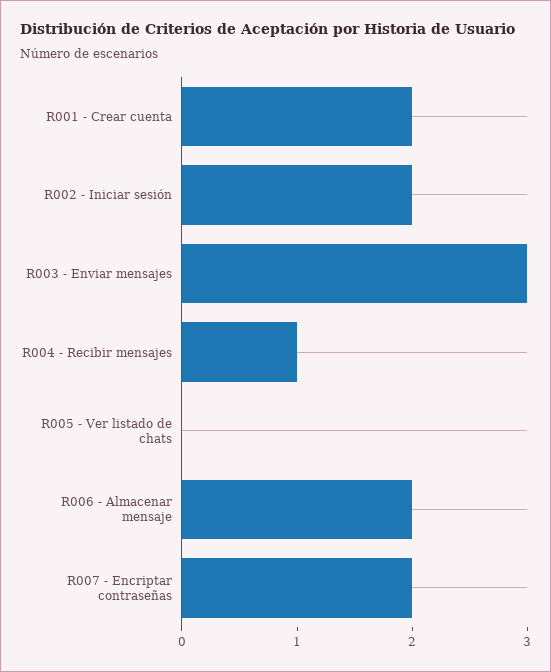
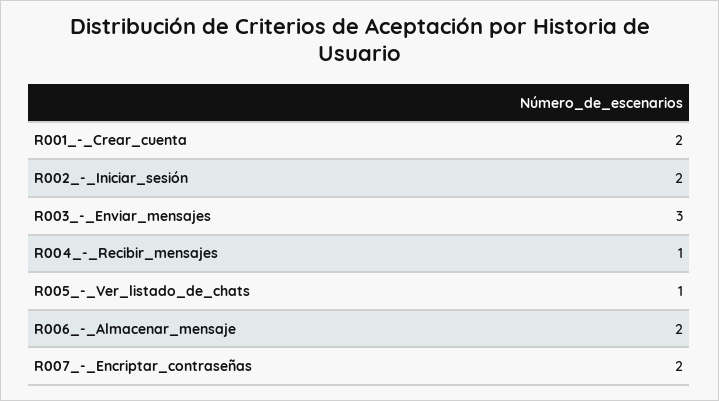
R005 - Ver listado de chats: 0 -> 1

